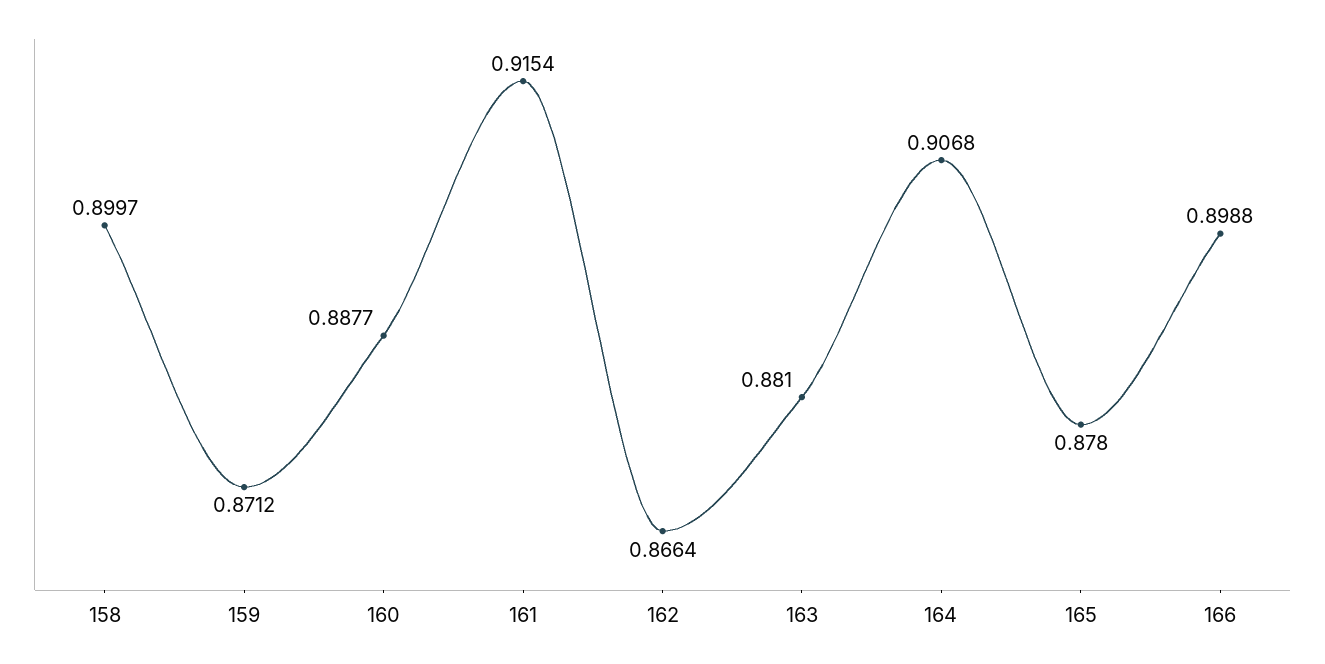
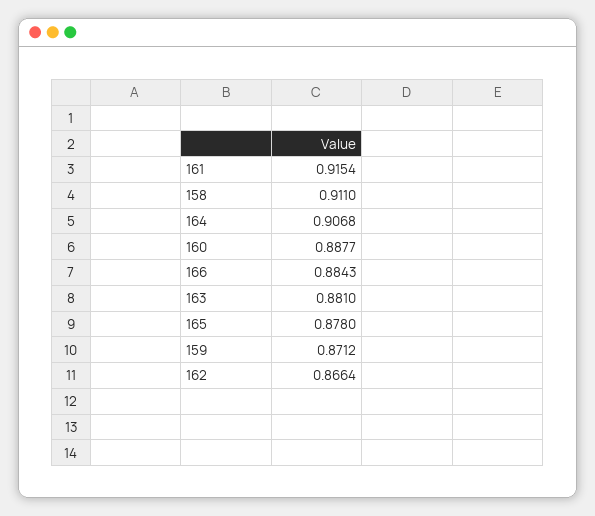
158: 0.8997 -> 0.911
166: 0.8988 -> 0.8843

